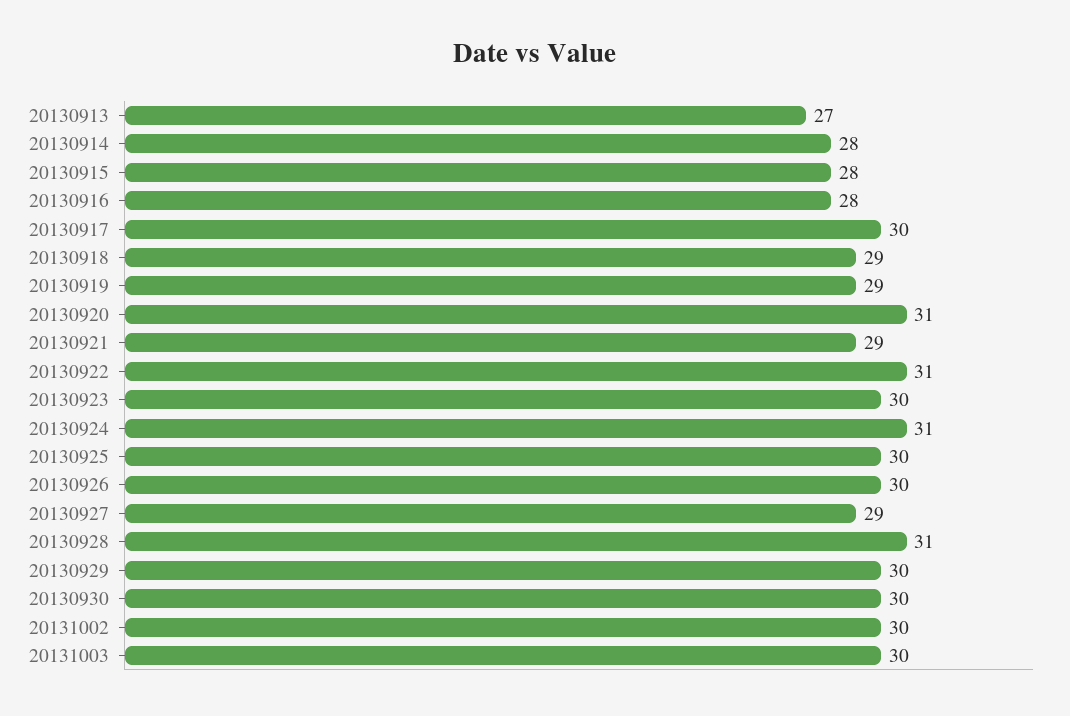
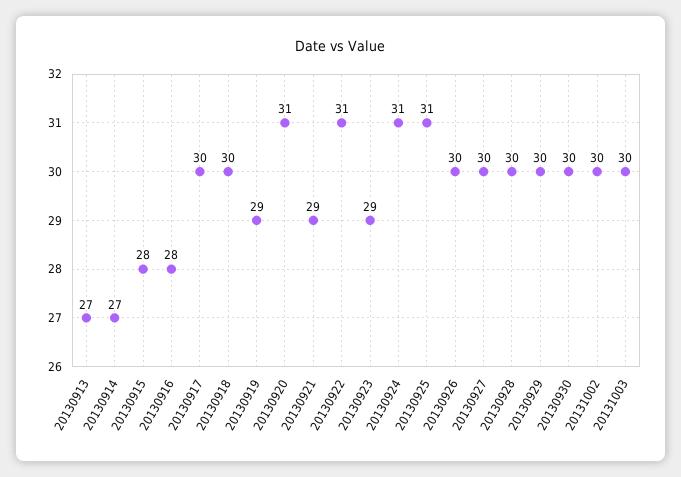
20130914: 28 -> 27
20130918: 29 -> 30
20130923: 30 -> 29
20130925: 30 -> 31
20130927: 29 -> 30
20130928: 31 -> 30

